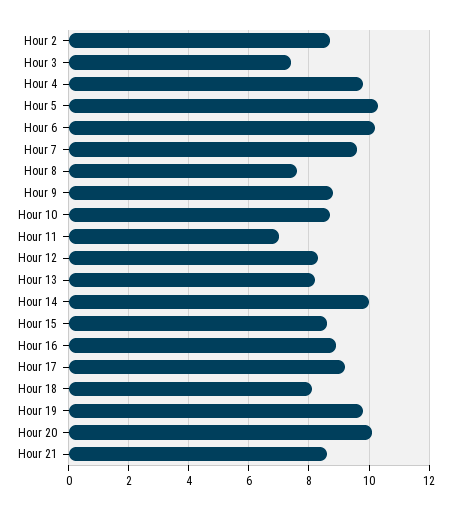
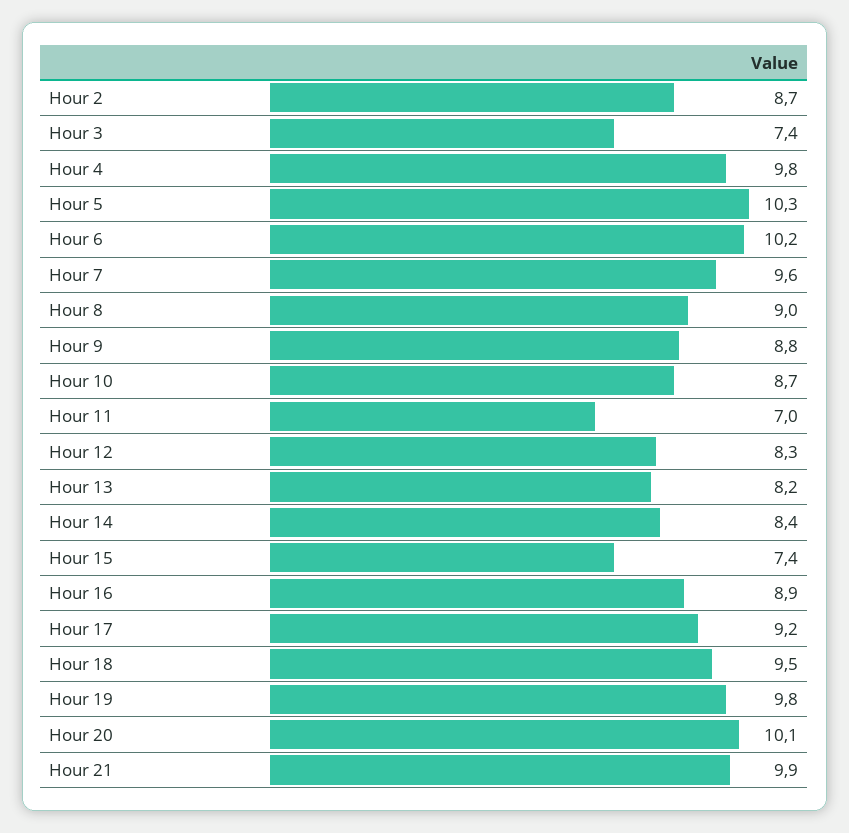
Hour 8: 7.5 -> 9
Hour 14: 10 -> 8.4
Hour 15: 8.5 -> 7.4
Hour 18: 8 -> 9.5
Hour 21: 8.5 -> 9.9

